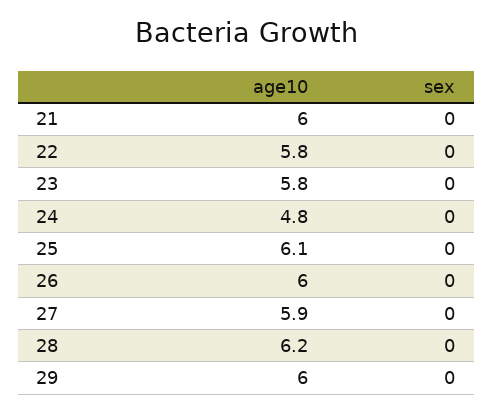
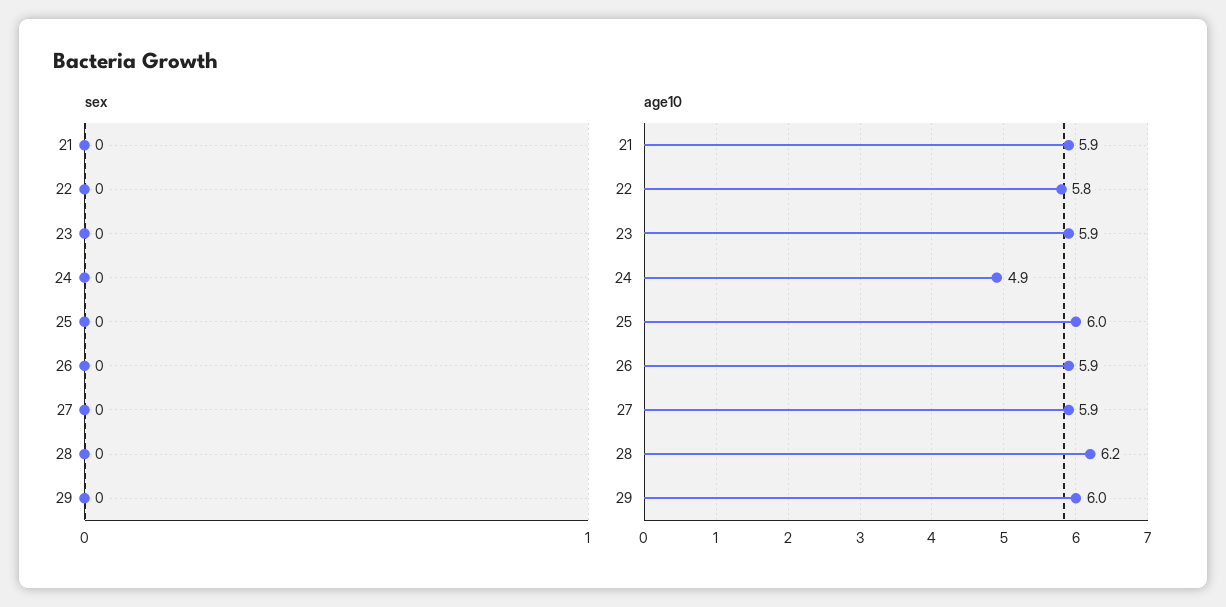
age10, 21: 6 -> 5.9
age10, 23: 5.8 -> 5.9
age10, 24: 4.8 -> 4.9
age10, 25: 6.1 -> 6
age10, 26: 6 -> 5.9

